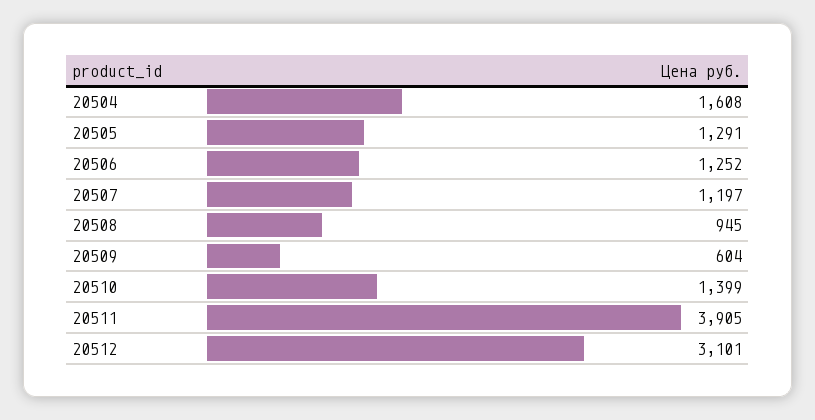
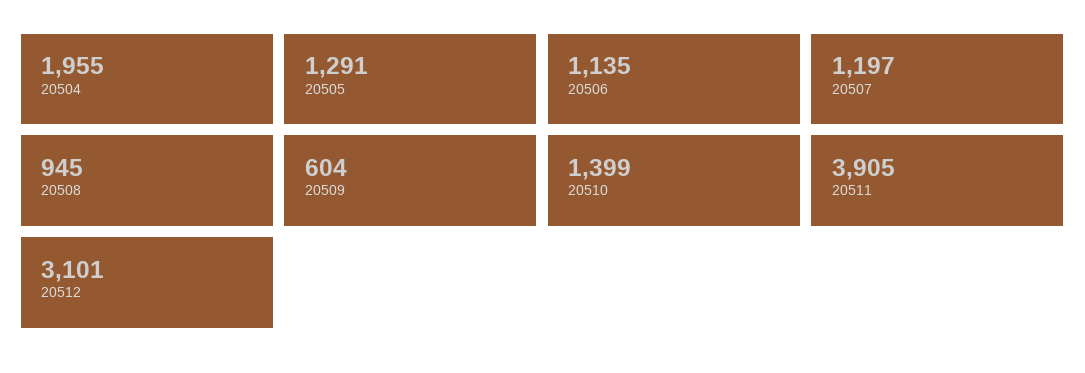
20504: 1608 -> 1955
20506: 1252 -> 1135

